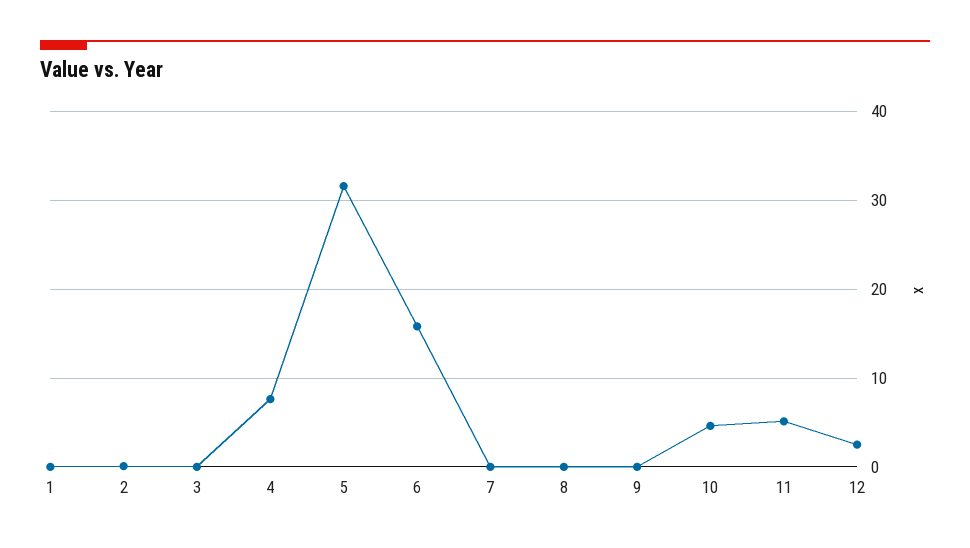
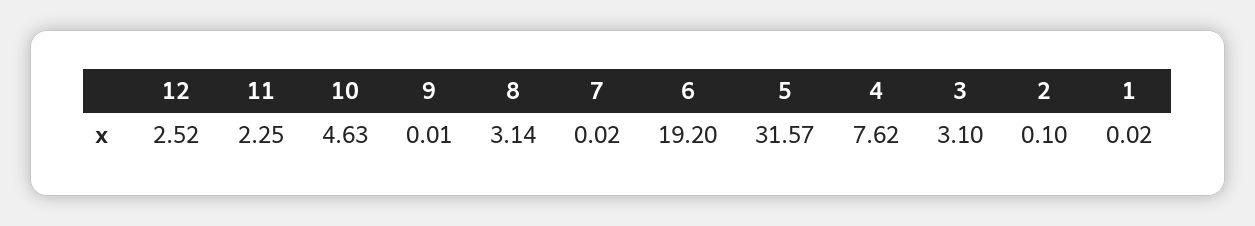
3: 0 -> 3.1
6: 16 -> 19.2
8: 0 -> 3.14
11: 5 -> 2.25

